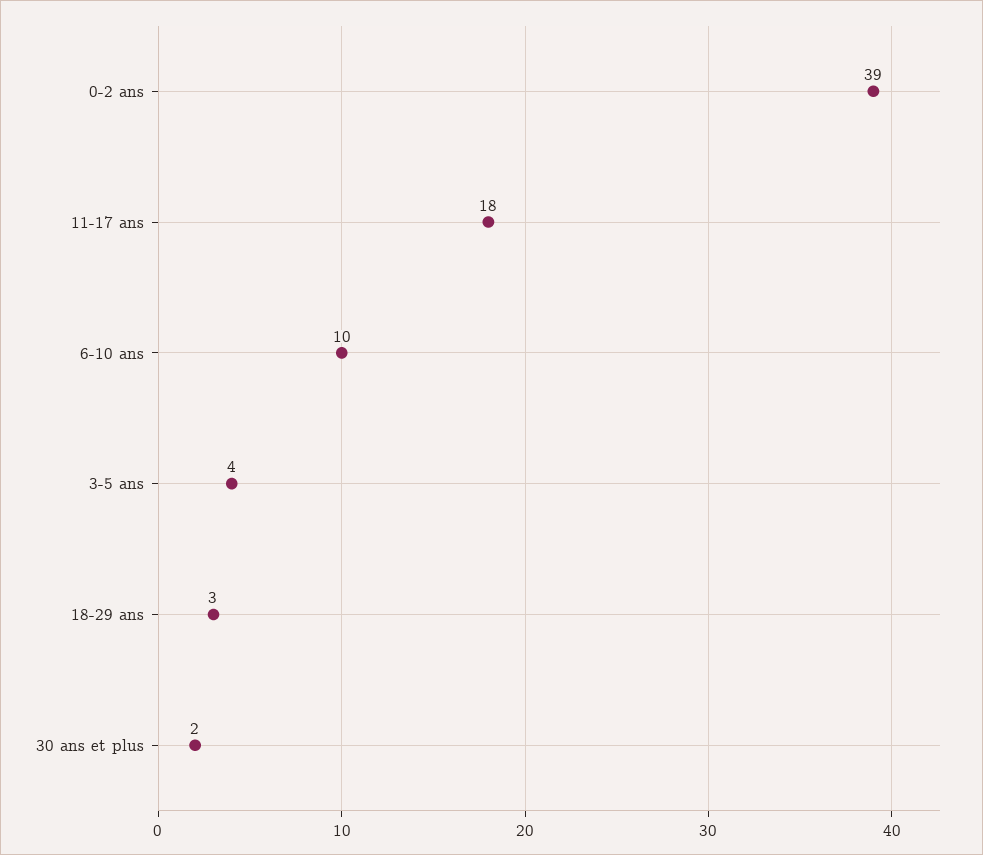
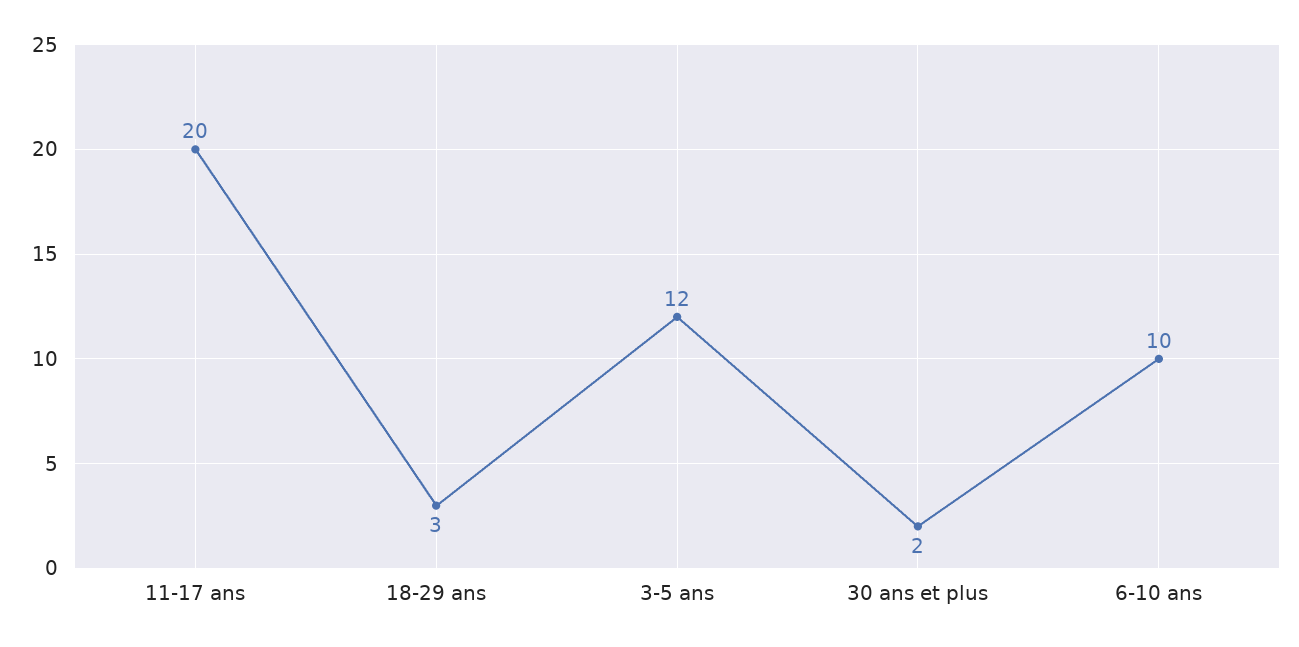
0-2 ans: 39 -> none
11-17 ans: 18 -> 20
3-5 ans: 4 -> 12

